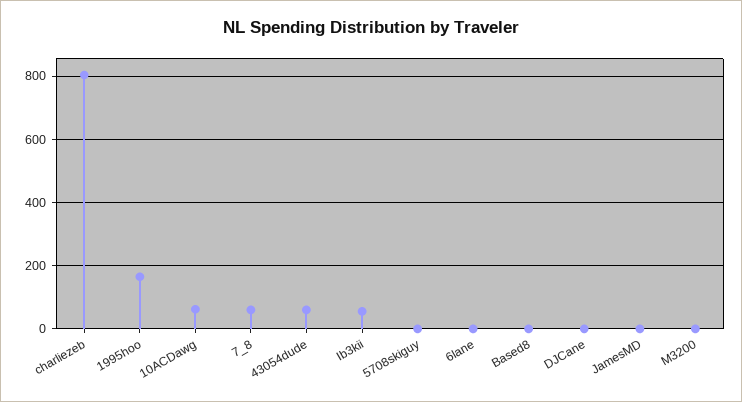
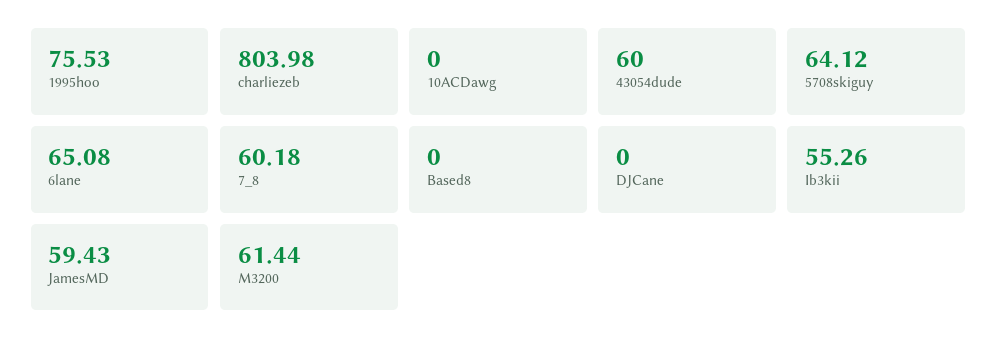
1995hoo: 160 -> 75.53
10ACDawg: 60 -> 0
5708skiguy: 0 -> 64.12
6lane: 0 -> 65.08
JamesMD: 0 -> 59.43
M3200: 0 -> 61.44

